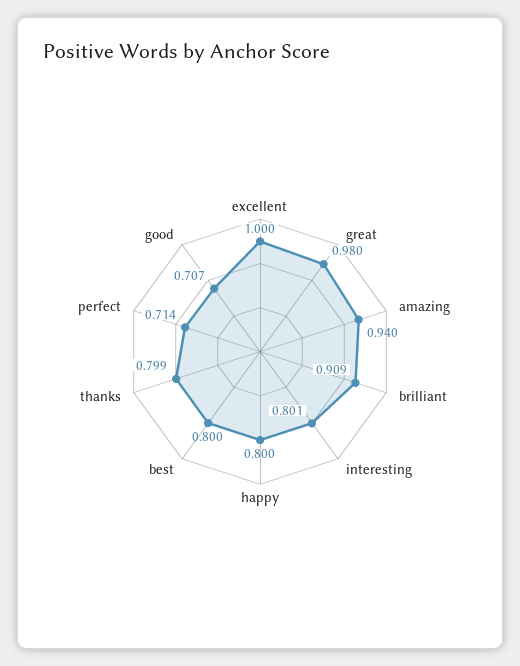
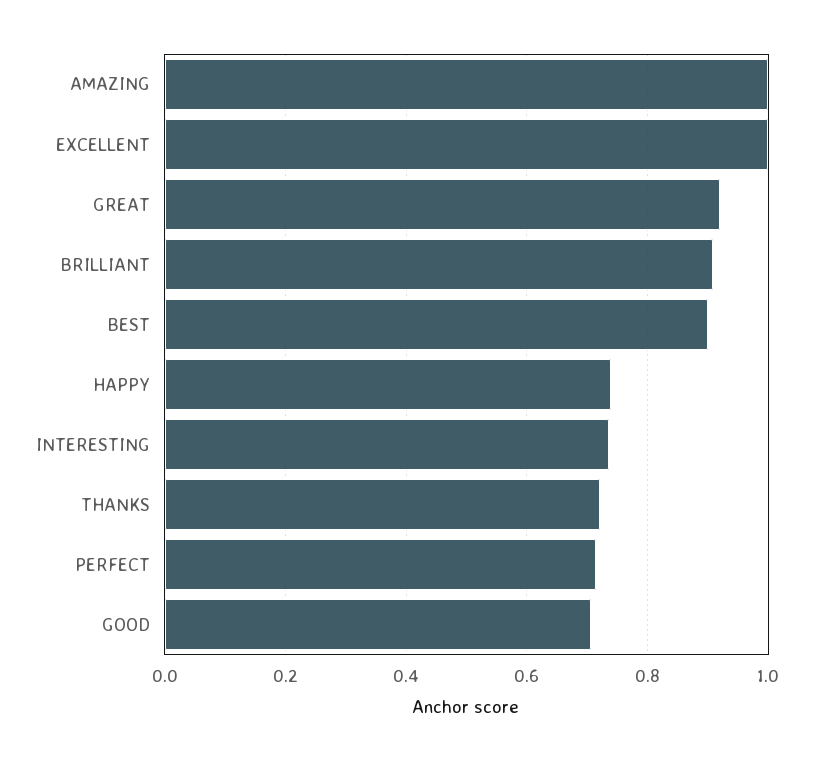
great: 0.98 -> 0.92
amazing: 0.94 -> 1
interesting: 0.801 -> 0.74
happy: 0.8 -> 0.74
best: 0.8 -> 0.9
thanks: 0.799 -> 0.72

